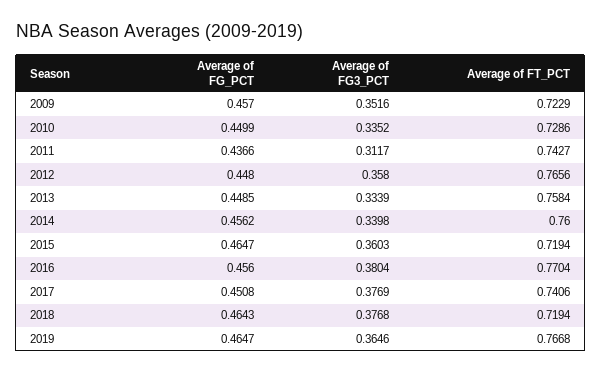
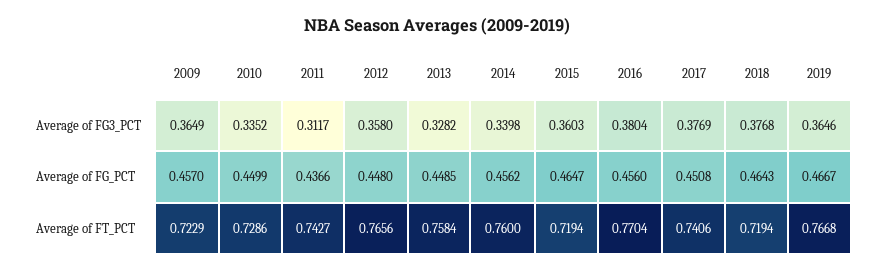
Average of FG3_PCT, 2009: 0.3516 -> 0.3649
Average of FG3_PCT, 2013: 0.3339 -> 0.3282
Average of FG_PCT, 2019: 0.4647 -> 0.4667

